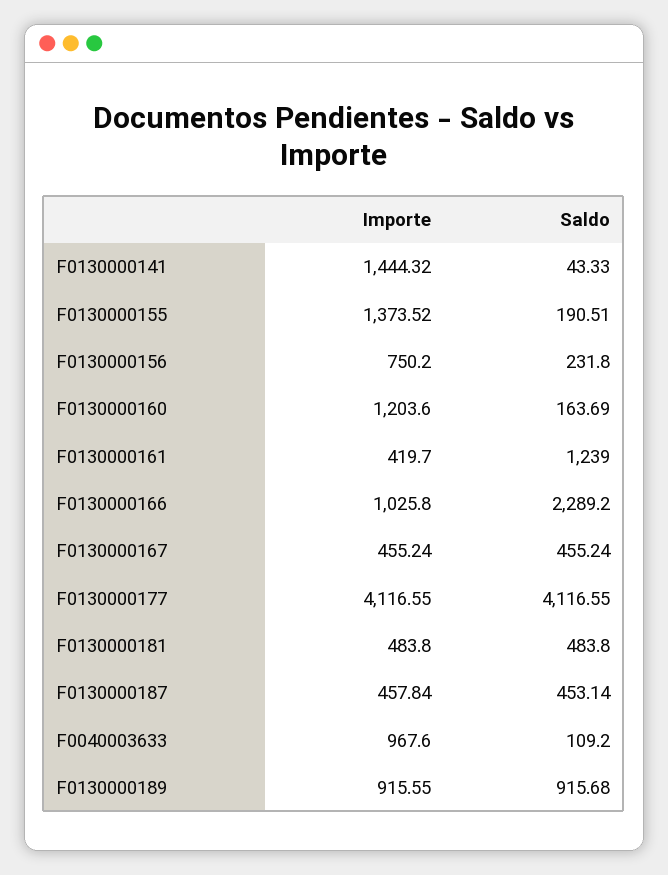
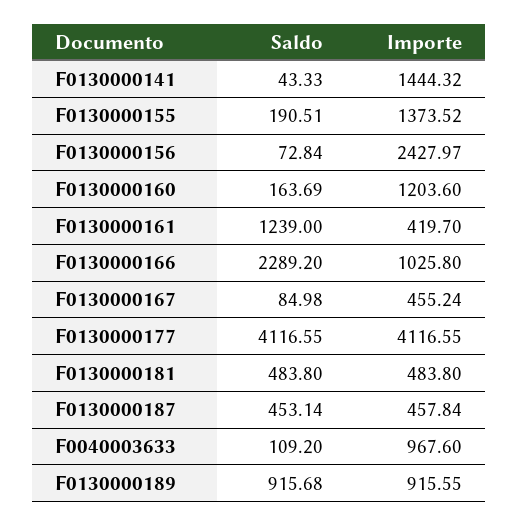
Importe, F0130000156: 750.2 -> 2427.97
Saldo, F0130000156: 231.8 -> 72.84
Saldo, F0130000167: 455.24 -> 84.98

